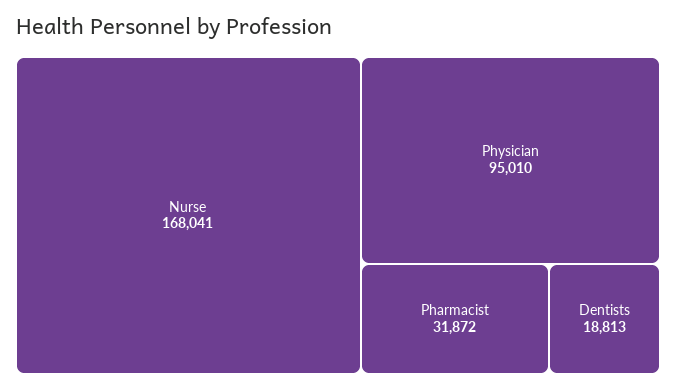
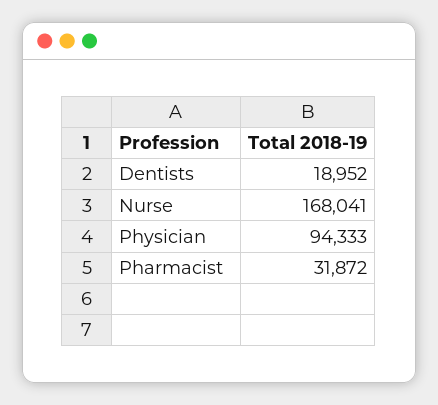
Physician: 95010 -> 94333
Dentists: 18813 -> 18952

